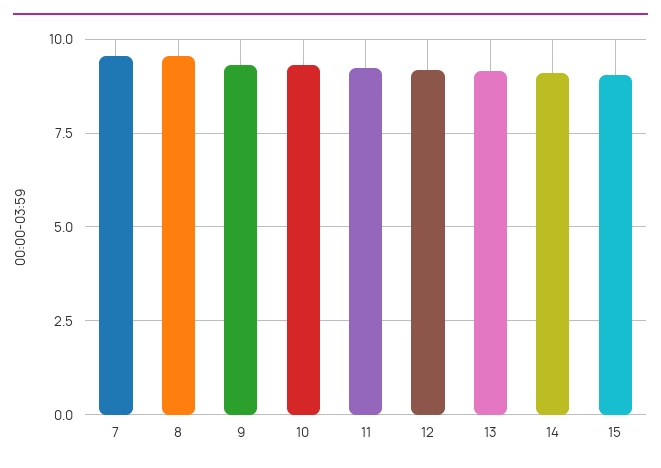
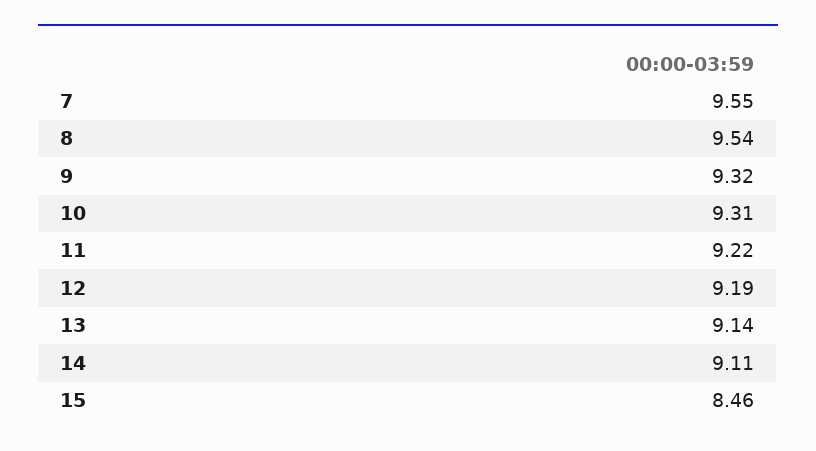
15: 9 -> 8.46

